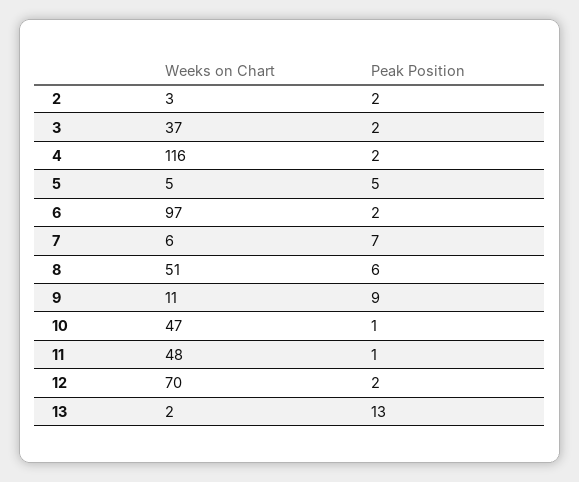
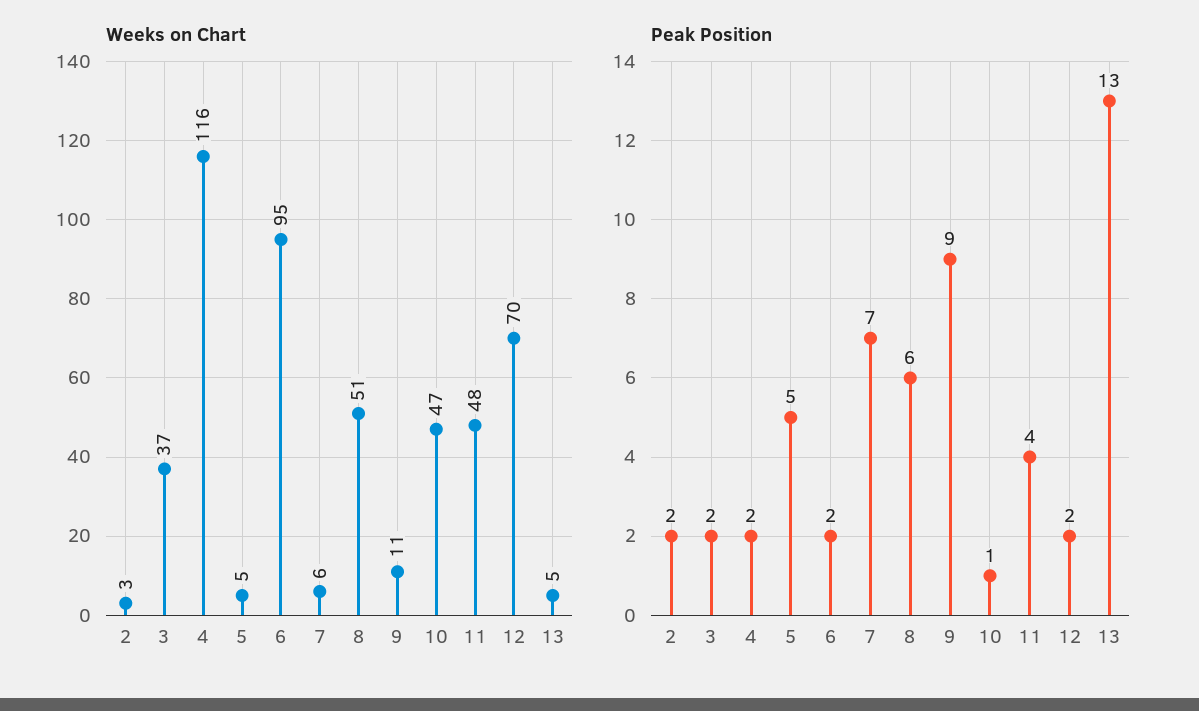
Weeks on Chart, 6: 97 -> 95
Peak Position, 11: 1 -> 4
Weeks on Chart, 13: 2 -> 5

